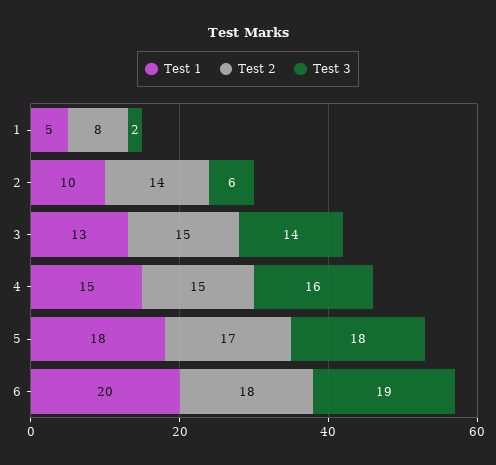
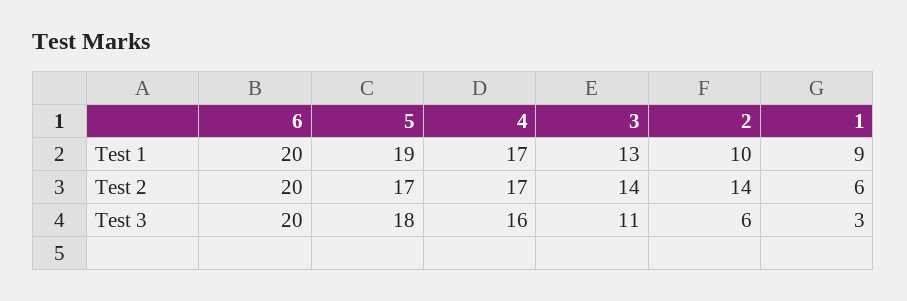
Test 1, 1: 5 -> 9
Test 2, 1: 8 -> 6
Test 3, 1: 2 -> 3
Test 2, 3: 15 -> 14
Test 3, 3: 14 -> 11
Test 1, 4: 15 -> 17
Test 2, 4: 15 -> 17
Test 1, 5: 18 -> 19
Test 2, 6: 18 -> 20
Test 3, 6: 19 -> 20

